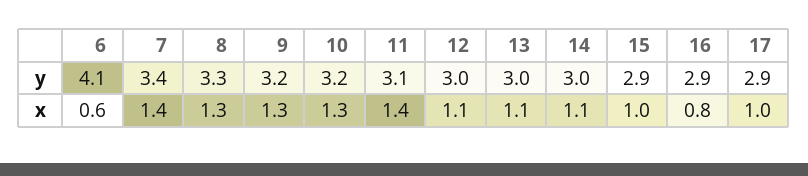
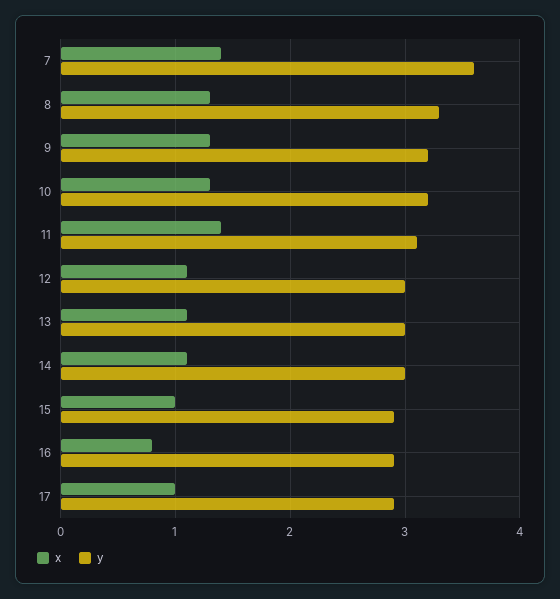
y, 6: 4.1 -> none
y, 7: 3.4 -> 3.6
x, 6: 0.6 -> none

